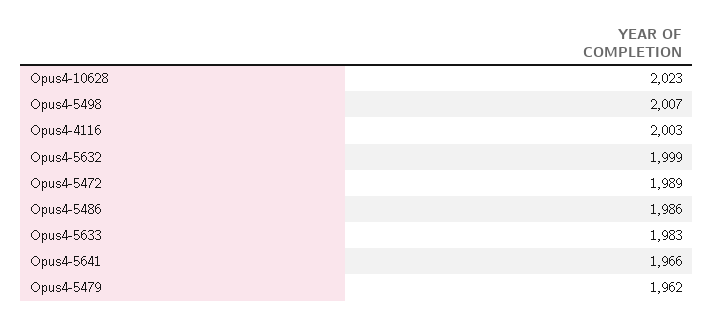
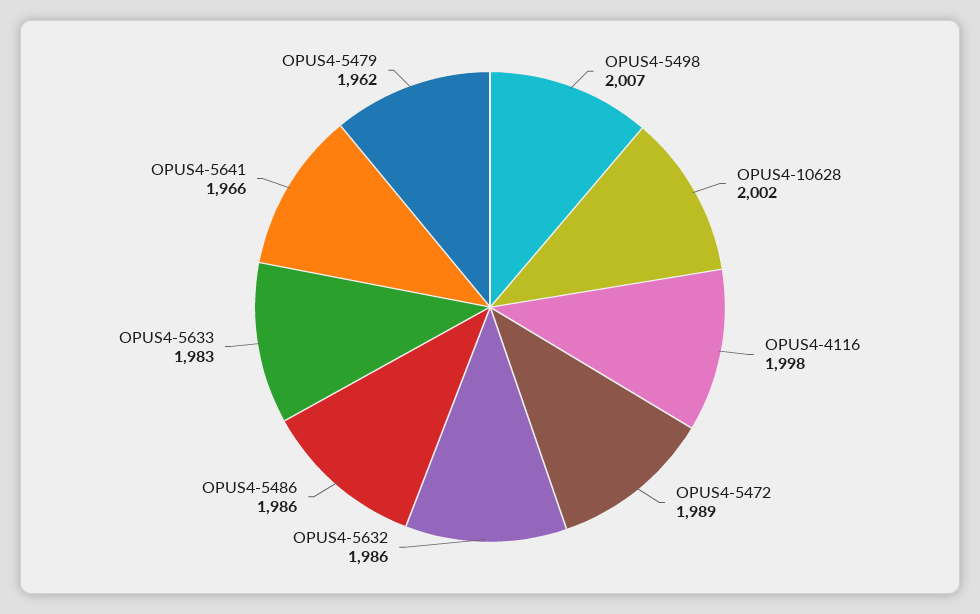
Opus4-10628: 2023 -> 2002
Opus4-4116: 2003 -> 1998
Opus4-5632: 1999 -> 1986

